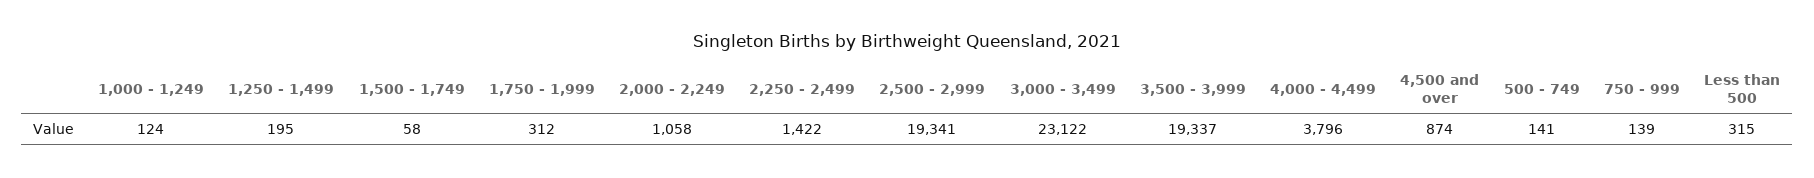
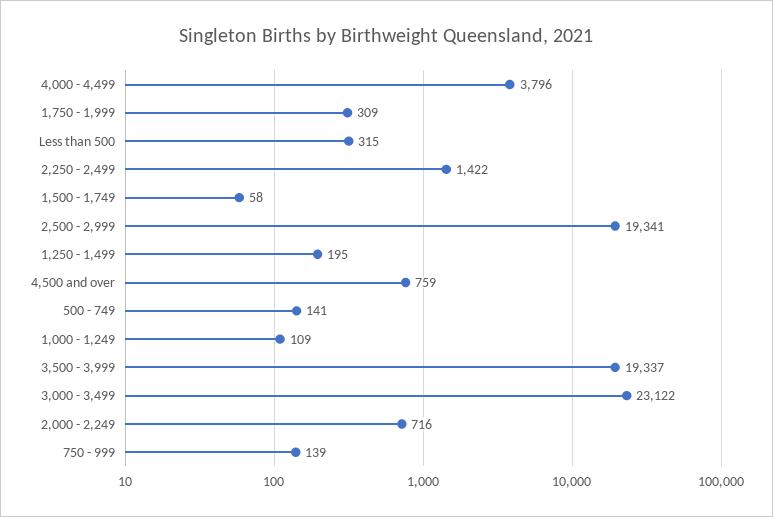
1,000 - 1,249: 124 -> 109
1,750 - 1,999: 312 -> 309
2,000 - 2,249: 1058 -> 716
4,500 and over: 874 -> 759

